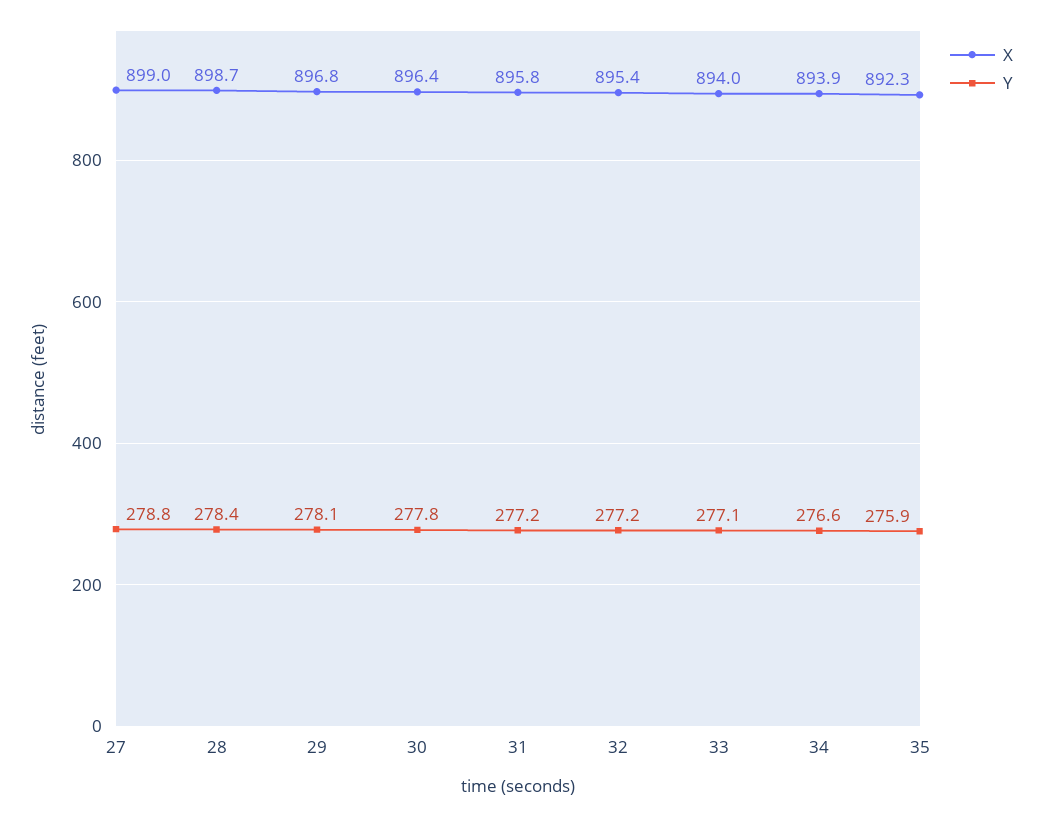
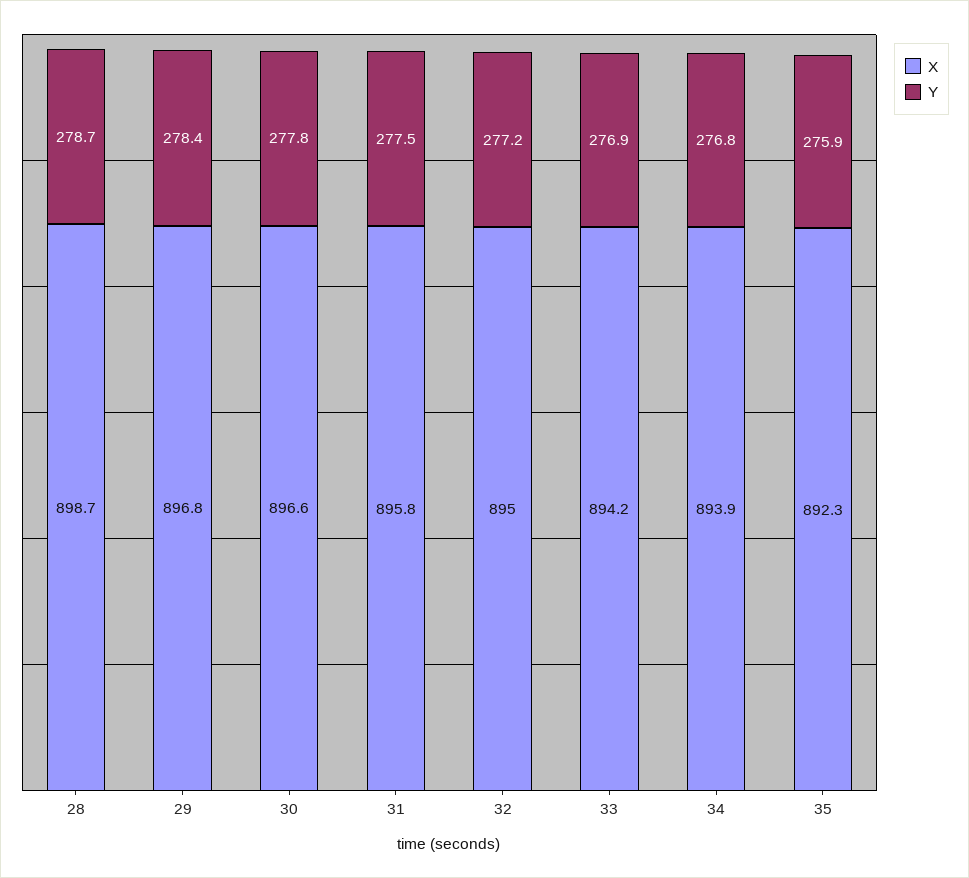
X, 27: 899 -> none
Y, 27: 278.8 -> none
Y, 28: 278.4 -> 278.7
Y, 29: 278.1 -> 278.4
X, 30: 896.4 -> 896.6
Y, 31: 277.2 -> 277.5
X, 32: 895.4 -> 895
X, 33: 894 -> 894.2
Y, 33: 277.1 -> 276.9
Y, 34: 276.6 -> 276.8

